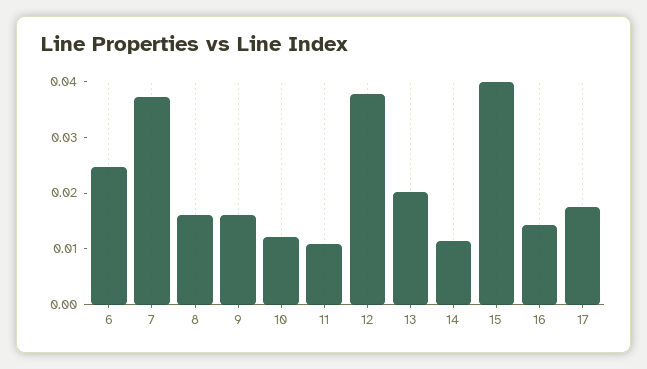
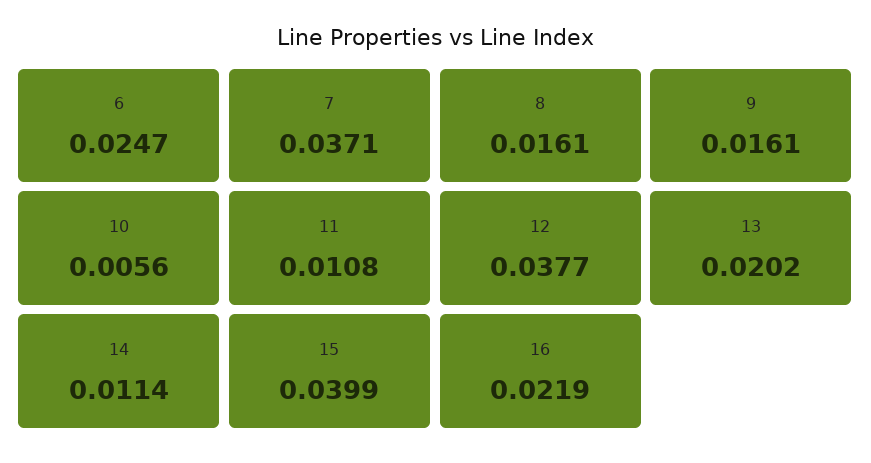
10: 0.012 -> 0.0056
16: 0.014 -> 0.0219
17: 0.018 -> none

